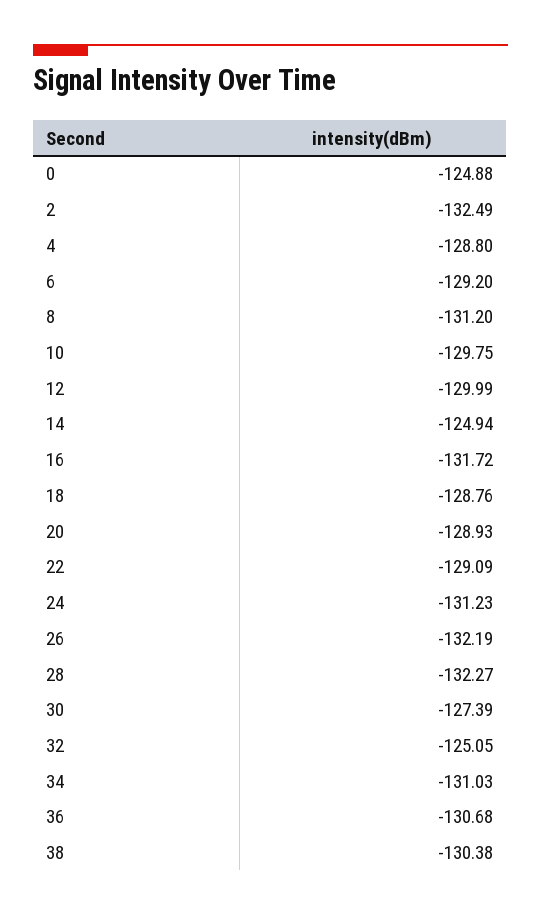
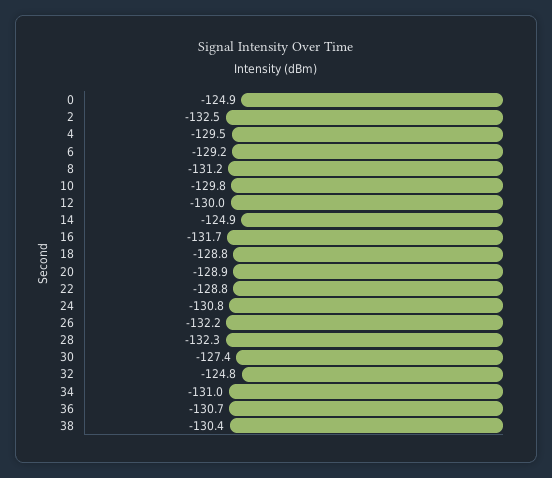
4: -128.8 -> -129.5
22: -129.09 -> -128.8
24: -131.23 -> -130.8
32: -125.05 -> -124.8

